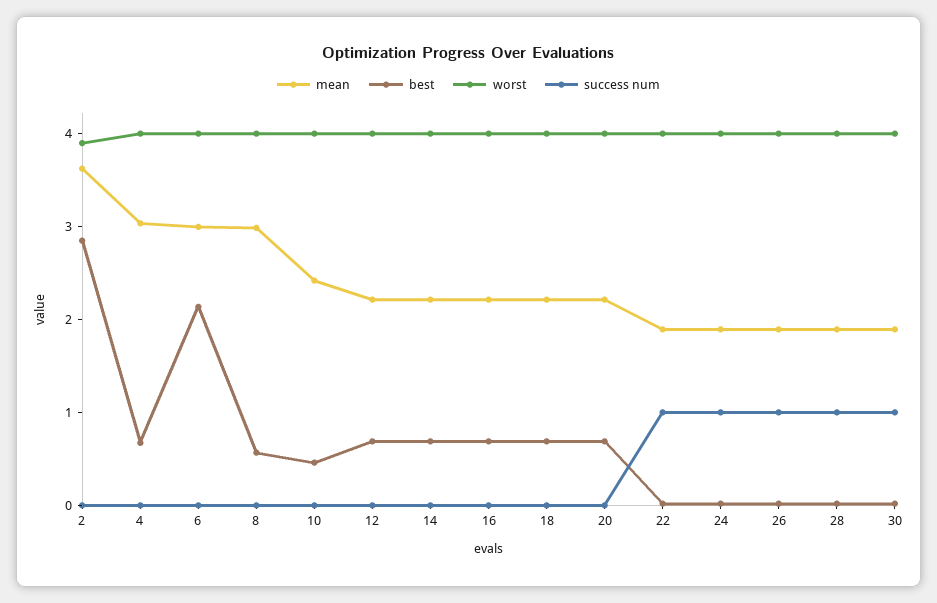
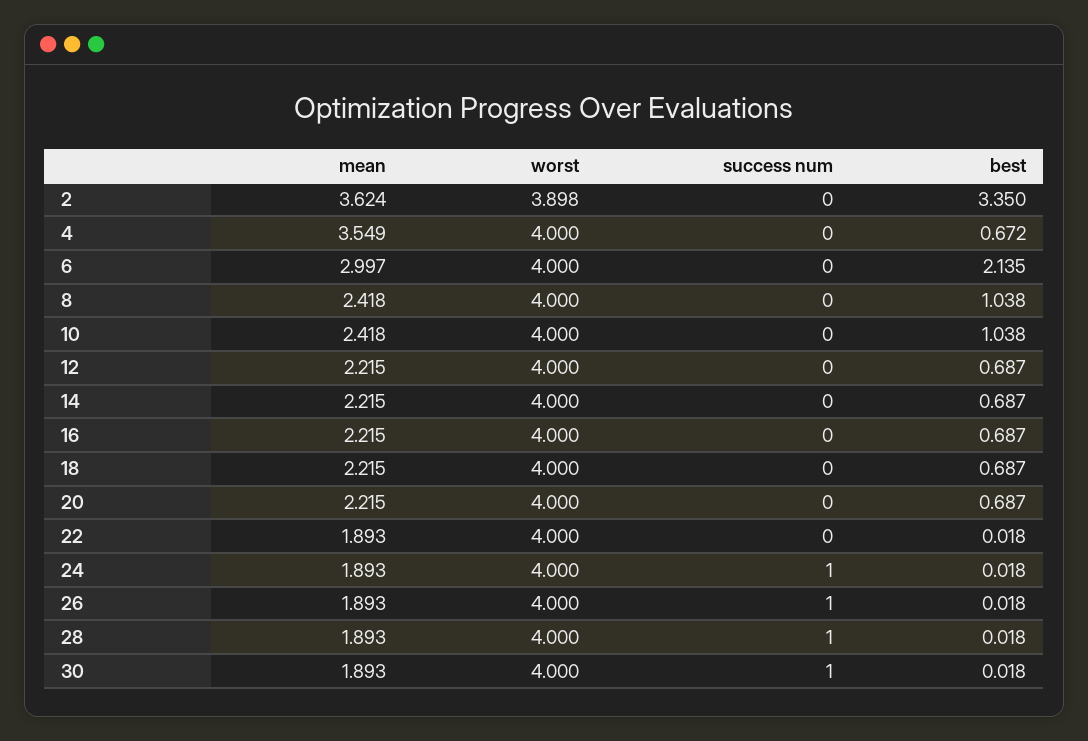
best, 2: 2.8 -> 3.35
mean, 4: 3 -> 3.549
mean, 8: 3 -> 2.418
best, 8: 0.6 -> 1.038
best, 10: 0.4 -> 1.038
success num, 22: 1 -> 0

